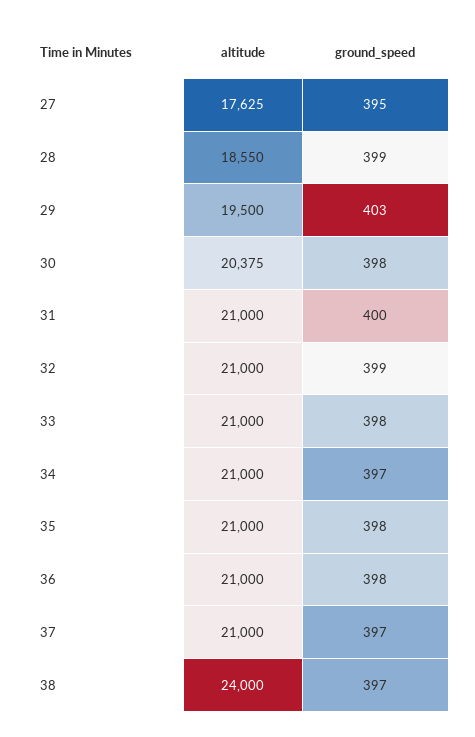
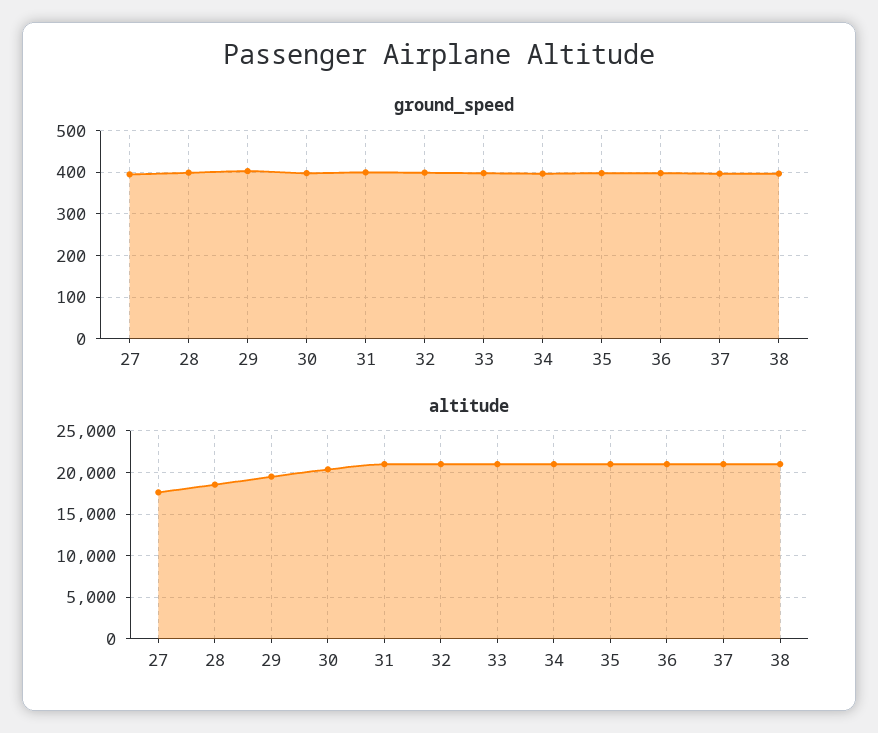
altitude, 38: 24000 -> 21000

